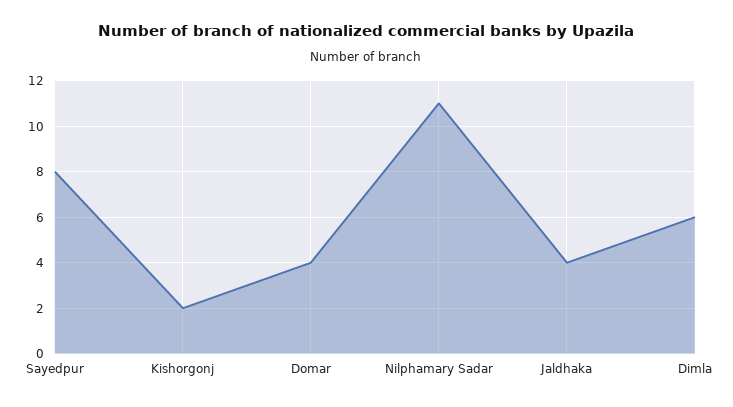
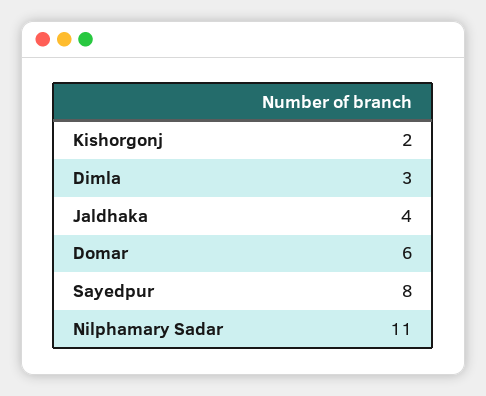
Domar: 4 -> 6
Dimla: 6 -> 3

